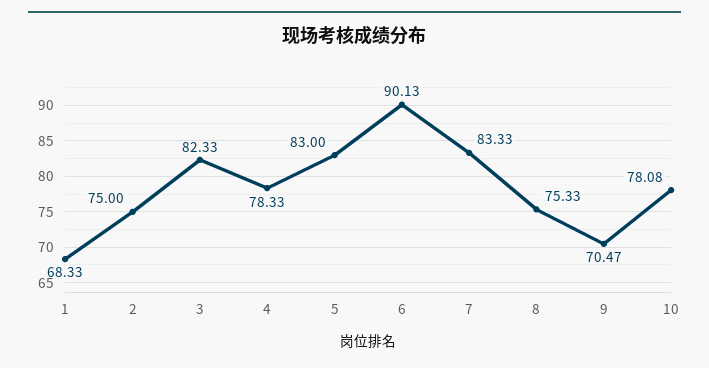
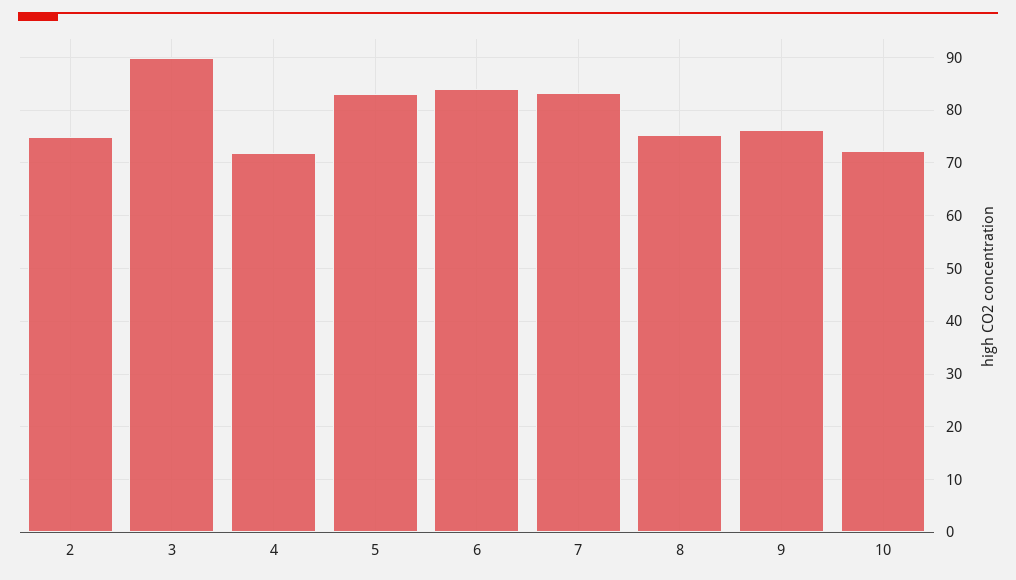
1: 68.33 -> none
3: 82.33 -> 90
4: 78.33 -> 72
6: 90.13 -> 84
9: 70.47 -> 76
10: 78.08 -> 72

